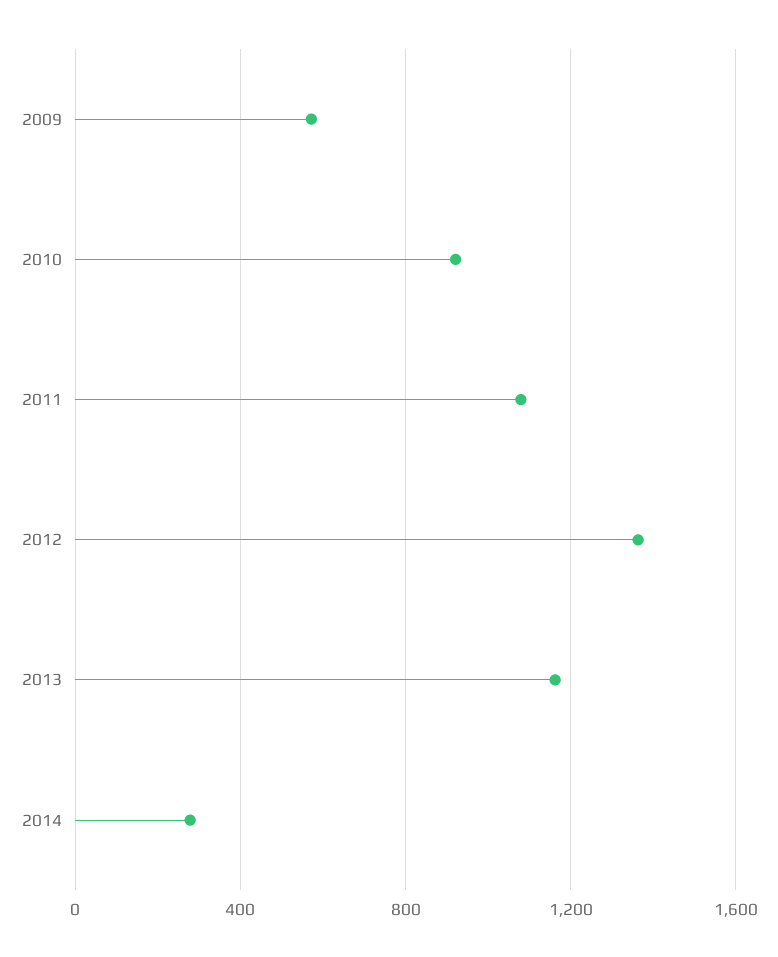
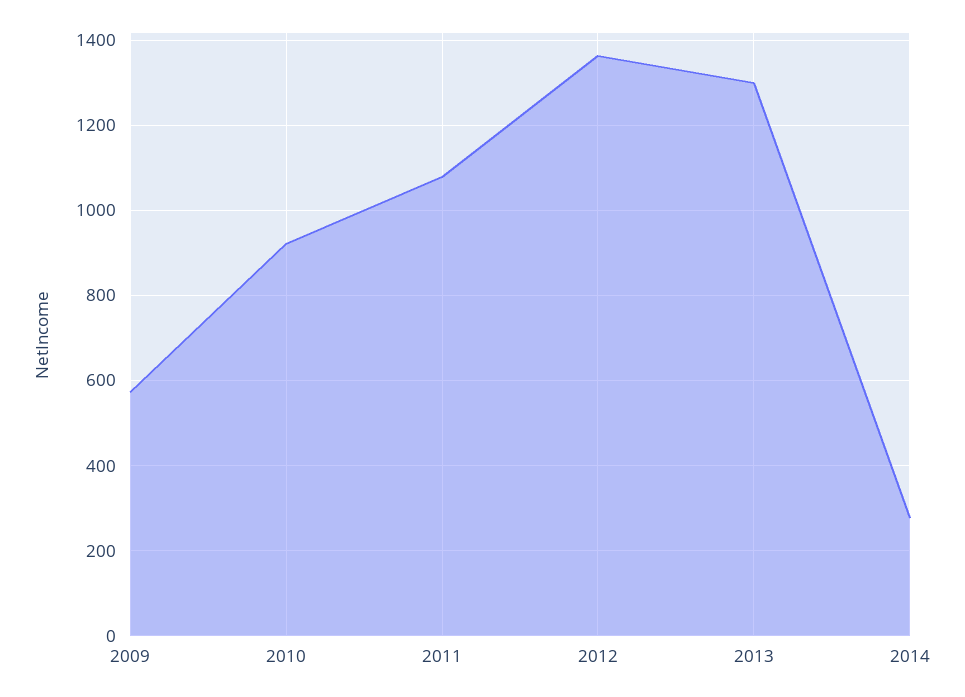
2013: 1150 -> 1300

